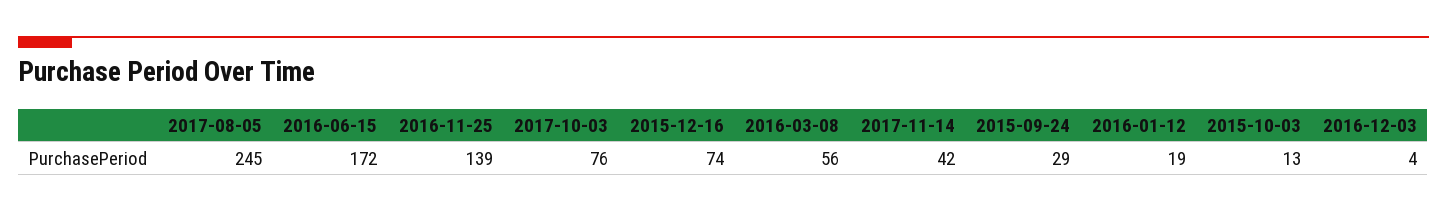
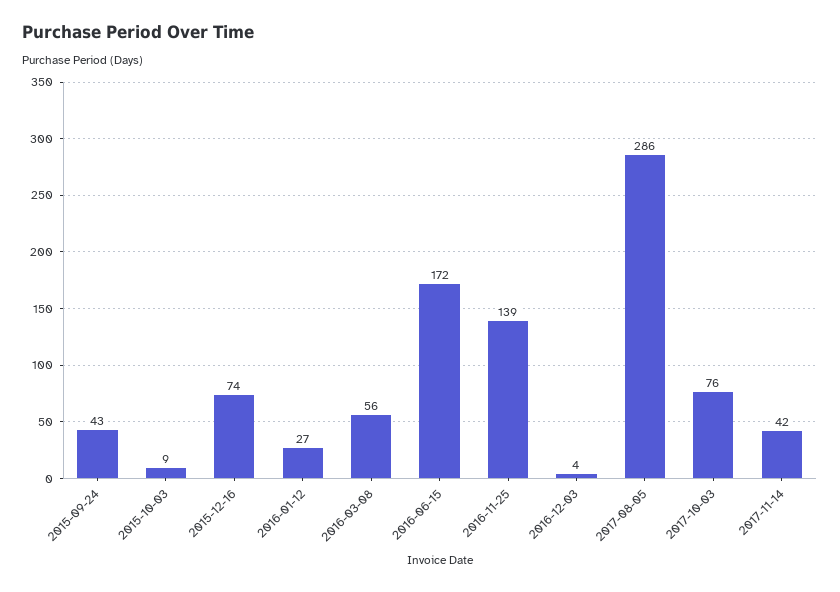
2017-08-05: 245 -> 286
2015-09-24: 29 -> 43
2016-01-12: 19 -> 27
2015-10-03: 13 -> 9

